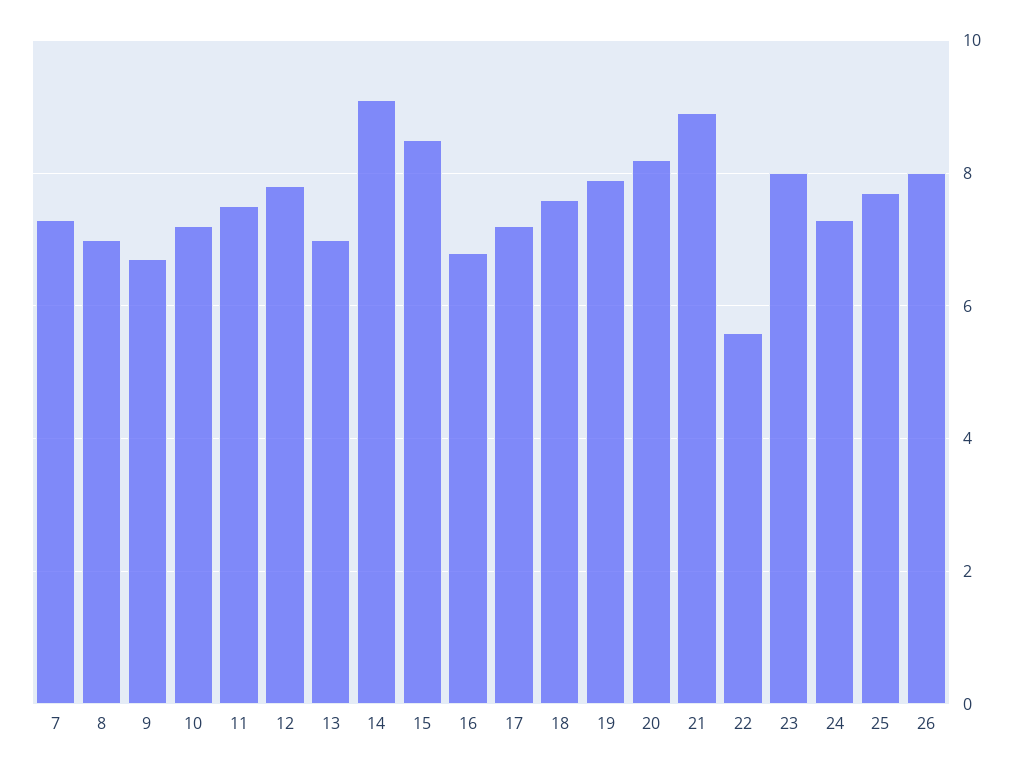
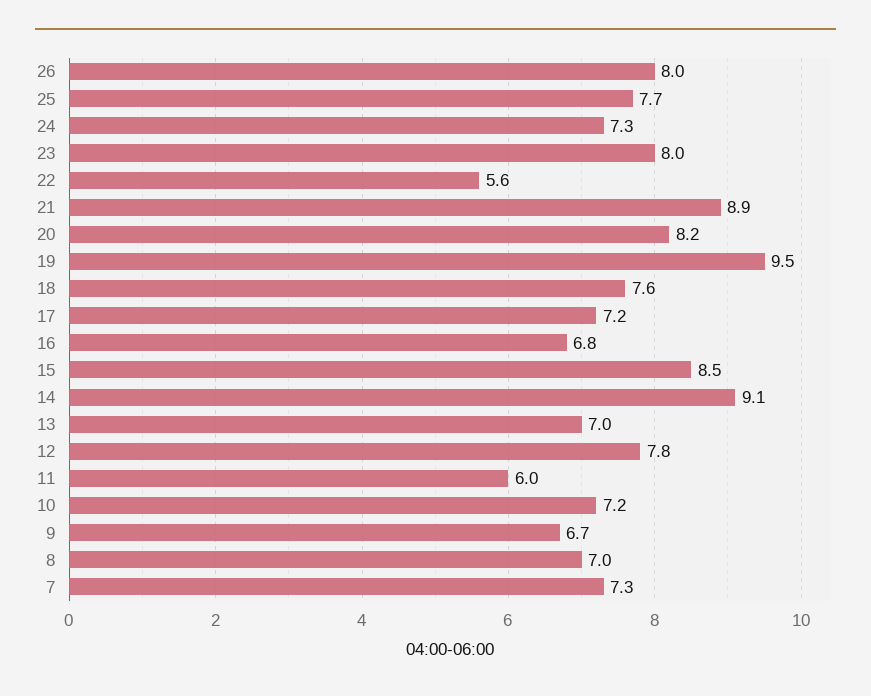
11: 7.5 -> 6
19: 8 -> 9.5

